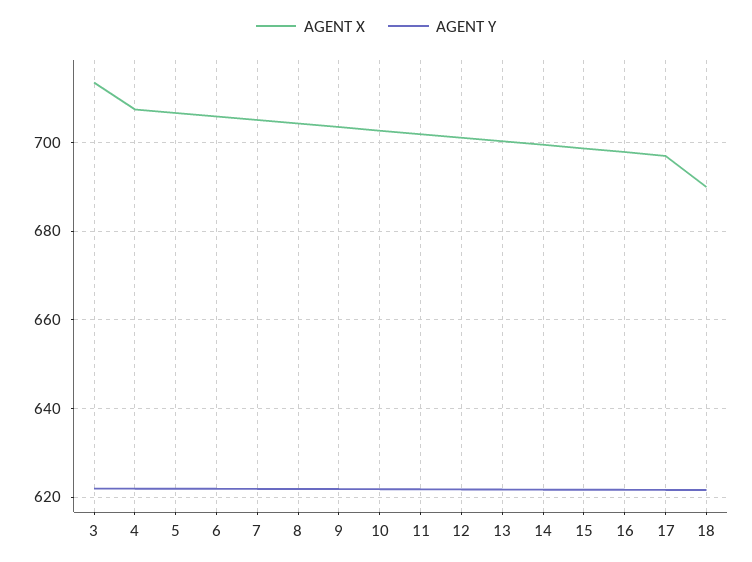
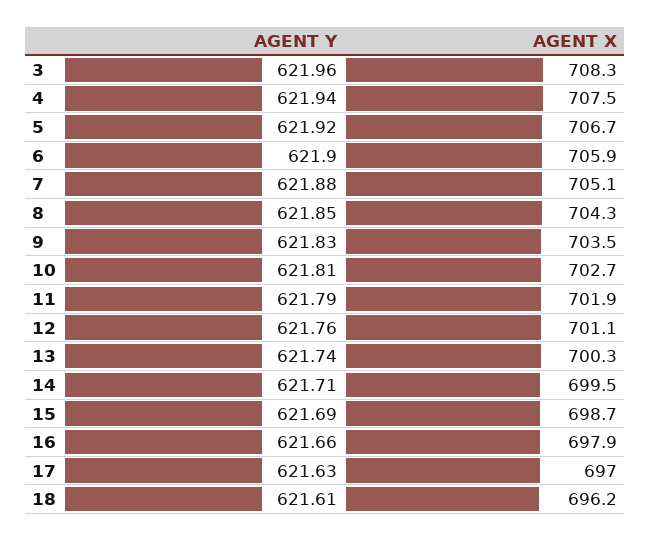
AGENT X, 3: 714 -> 708.3
AGENT X, 18: 690 -> 696.2

